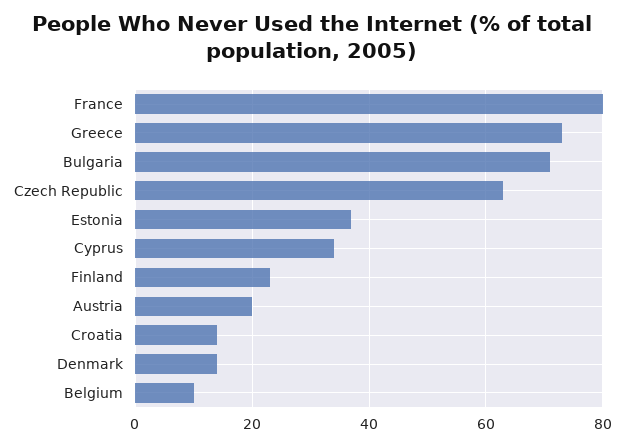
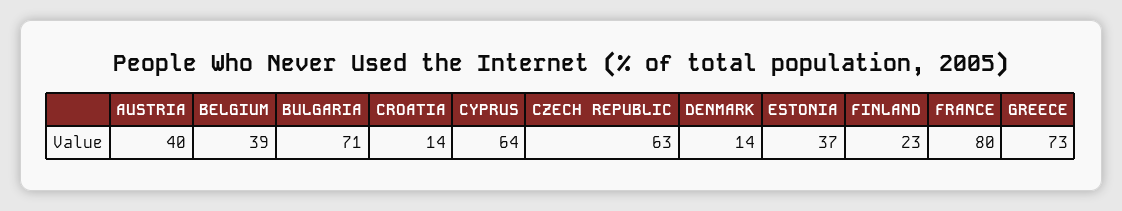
Cyprus: 35 -> 64
Austria: 20 -> 40
Belgium: 10 -> 39

